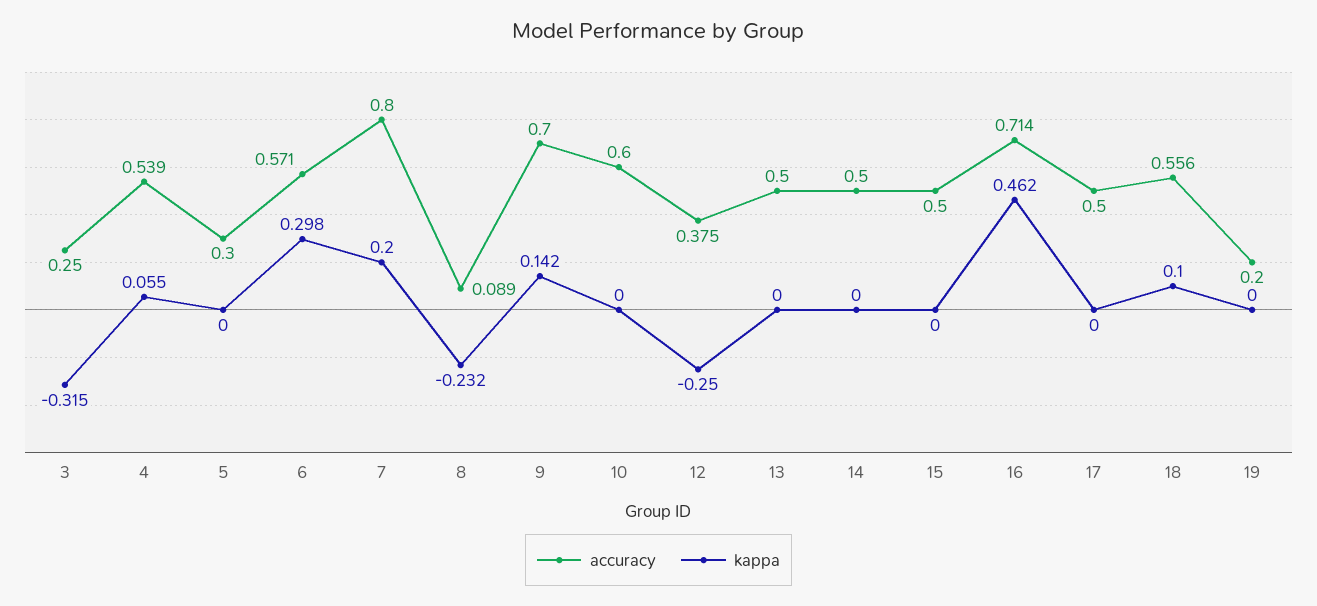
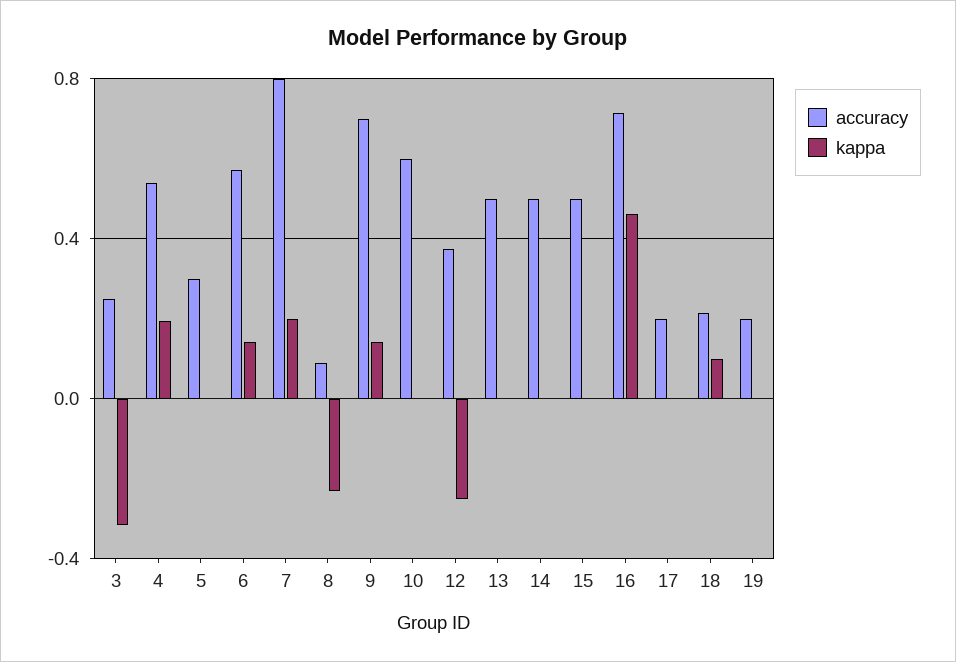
kappa, 4: 0.055 -> 0.2
kappa, 6: 0.298 -> 0.15
accuracy, 17: 0.5 -> 0.2
accuracy, 18: 0.556 -> 0.2

